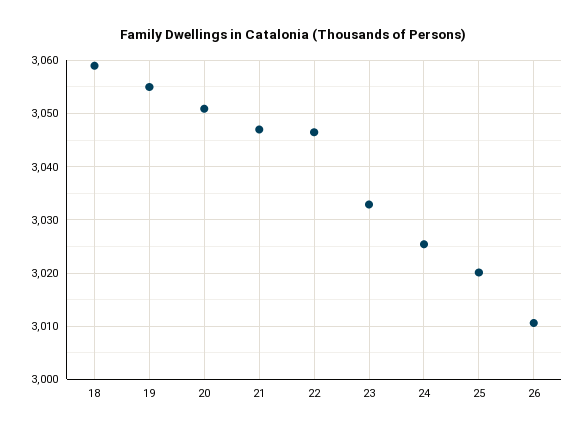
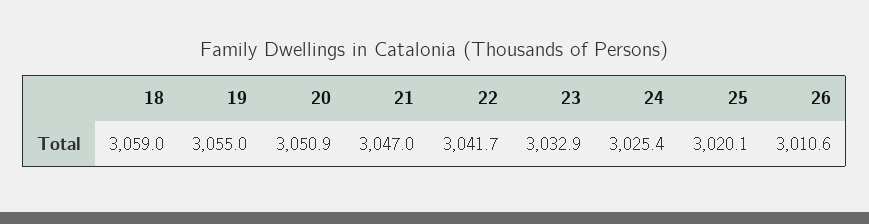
22: 3046 -> 3041.7

